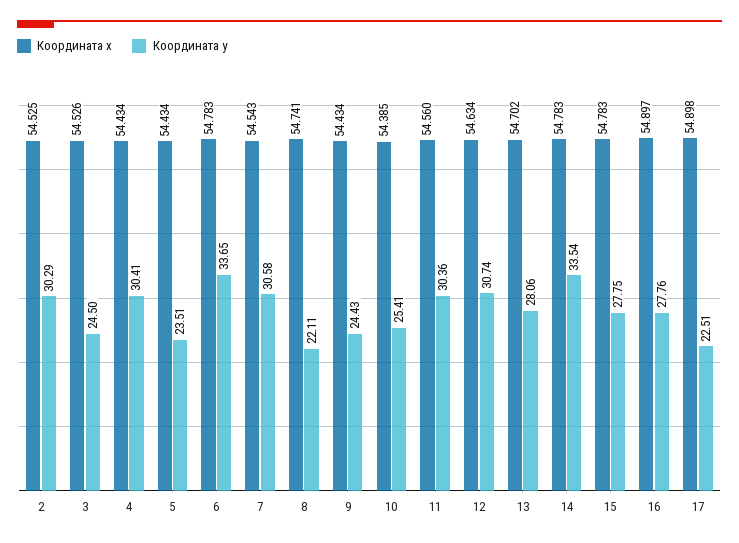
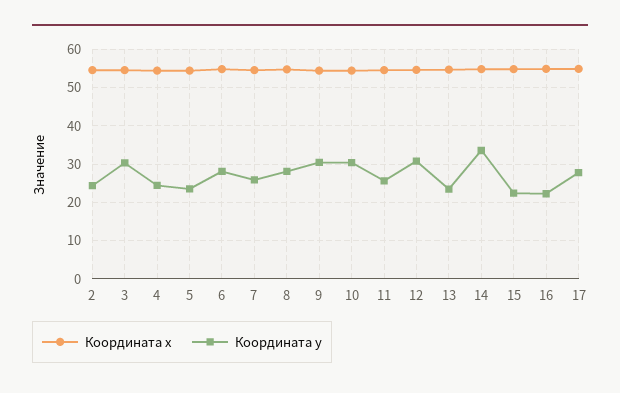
Координата у, 2: 30.29 -> 24
Координата у, 3: 24.5 -> 30
Координата у, 4: 30.41 -> 24
Координата у, 6: 33.65 -> 28
Координата у, 7: 30.58 -> 26
Координата у, 8: 22.11 -> 28
Координата у, 9: 24.43 -> 30
Координата у, 10: 25.41 -> 30
Координата у, 11: 30.36 -> 26
Координата у, 13: 28.06 -> 24
Координата у, 15: 27.75 -> 22
Координата у, 16: 27.76 -> 22
Координата у, 17: 22.51 -> 28

